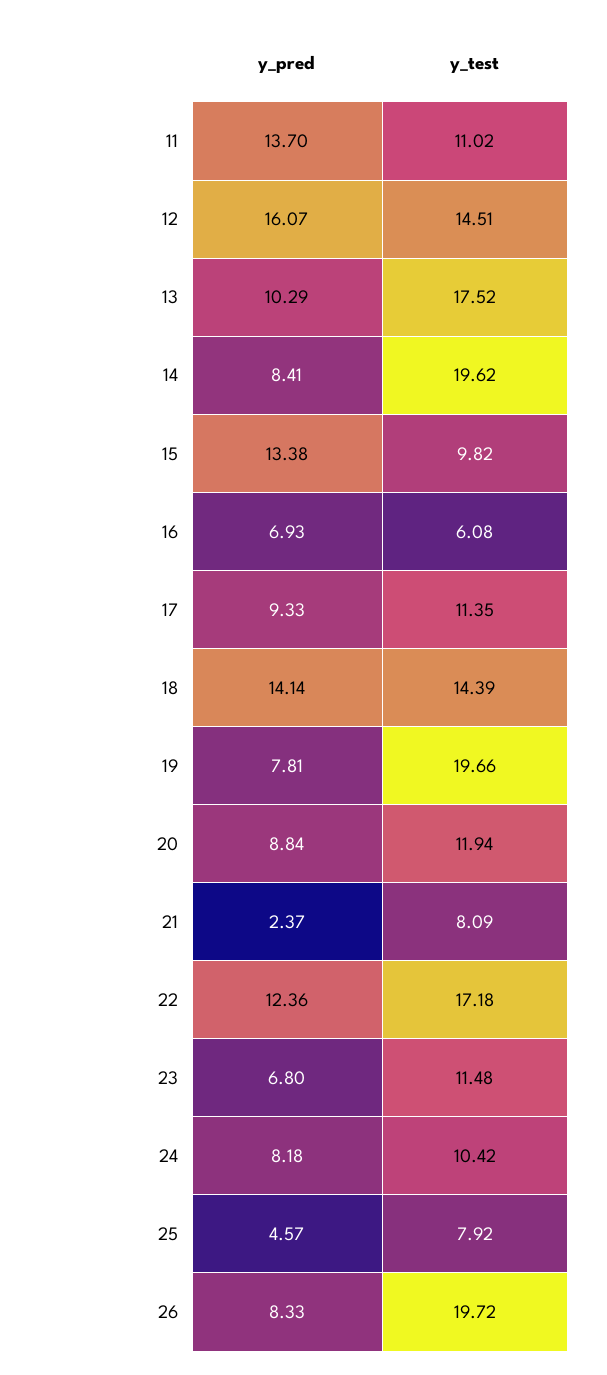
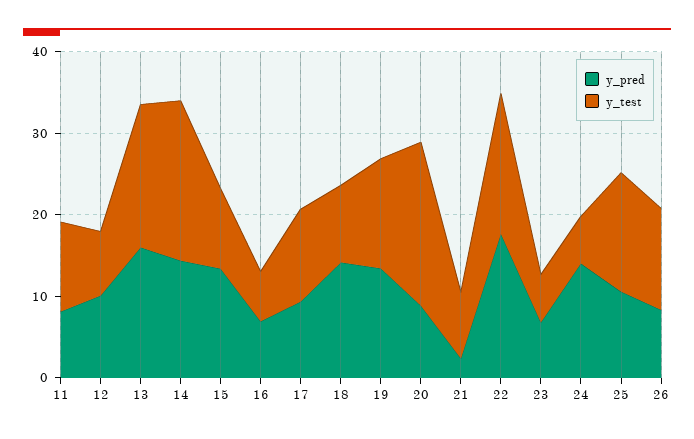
y_pred, 11: 13.7 -> 8
y_pred, 12: 16.07 -> 10
y_test, 12: 14.51 -> 8
y_pred, 13: 10.29 -> 16
y_pred, 14: 8.41 -> 14
y_test, 18: 14.39 -> 10
y_pred, 19: 7.81 -> 14
y_test, 19: 19.66 -> 14
y_test, 20: 11.94 -> 20
y_pred, 22: 12.36 -> 18
y_test, 23: 11.48 -> 6
y_pred, 24: 8.18 -> 14
y_test, 24: 10.42 -> 6
y_pred, 25: 4.57 -> 10
y_test, 25: 7.92 -> 14
y_test, 26: 19.72 -> 12

